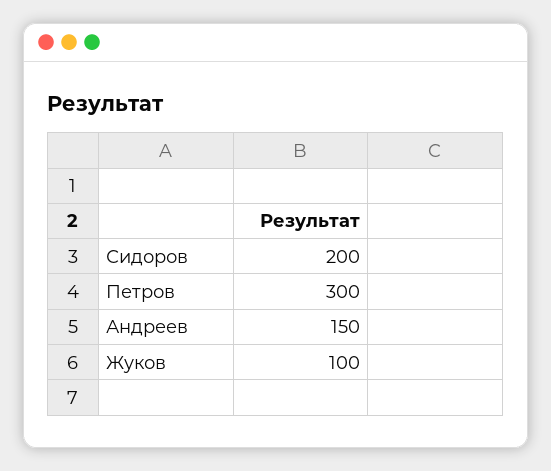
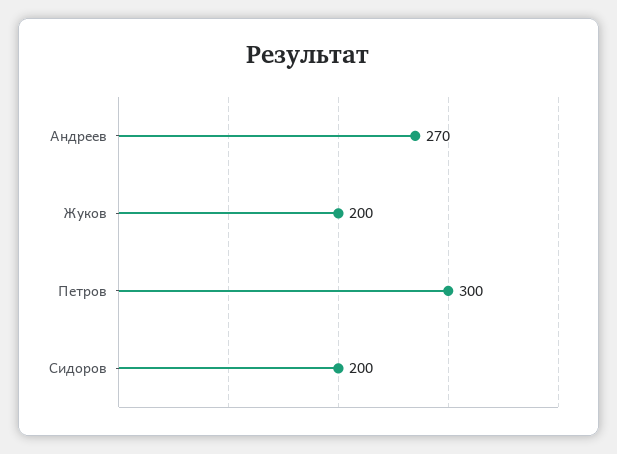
Андреев: 150 -> 270
Жуков: 100 -> 200

